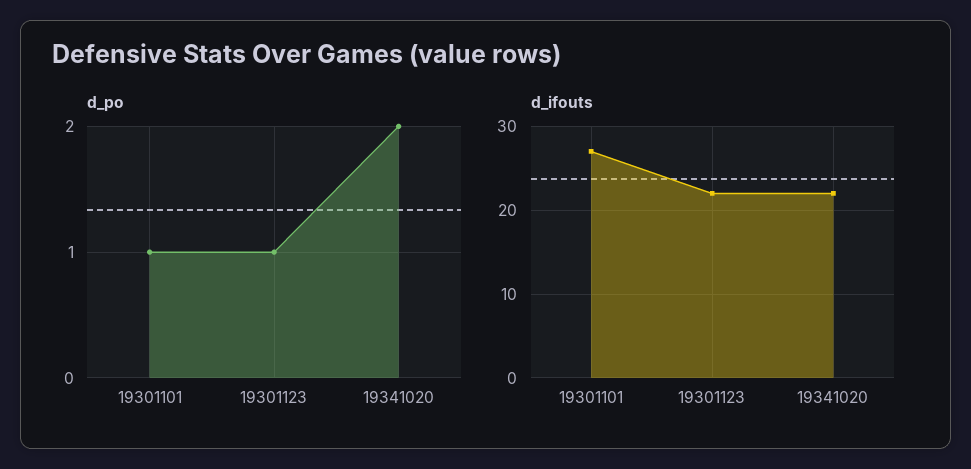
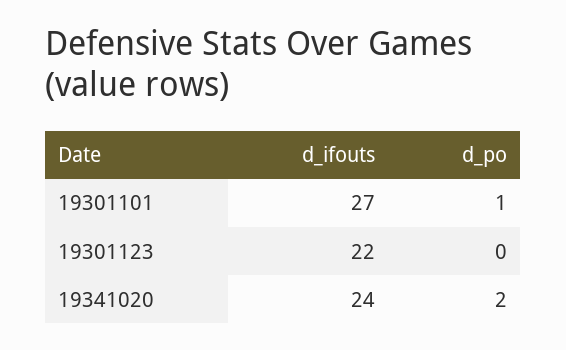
d_po, 19301123: 1 -> 0
d_ifouts, 19341020: 22 -> 24

